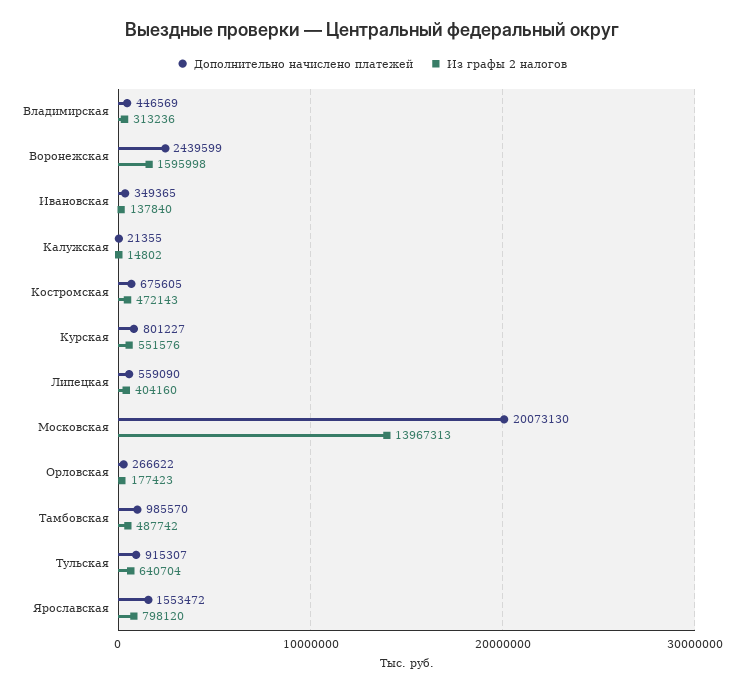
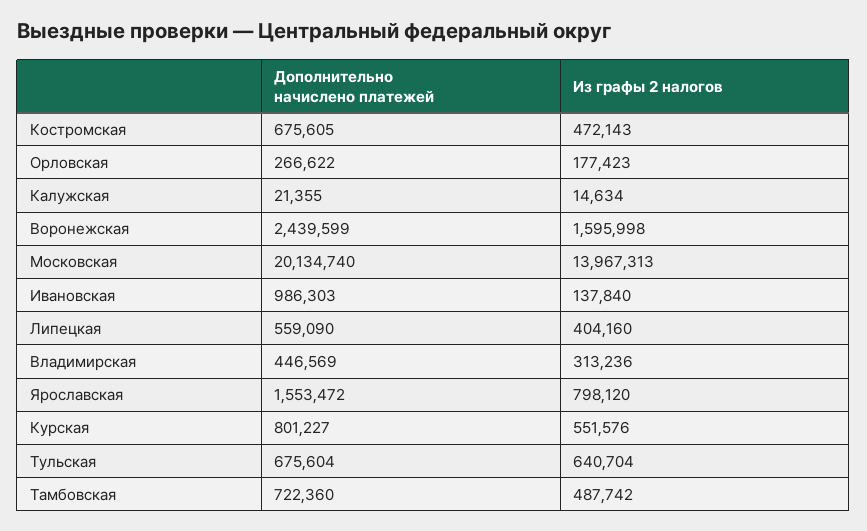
Дополнительно начислено платежей, Ивановская: 349365 -> 986303
Из графы 2 налогов, Калужская: 14802 -> 14634
Дополнительно начислено платежей, Московская: 20073130 -> 20134740
Дополнительно начислено платежей, Тамбовская: 985570 -> 722360
Дополнительно начислено платежей, Тульская: 915307 -> 675604

